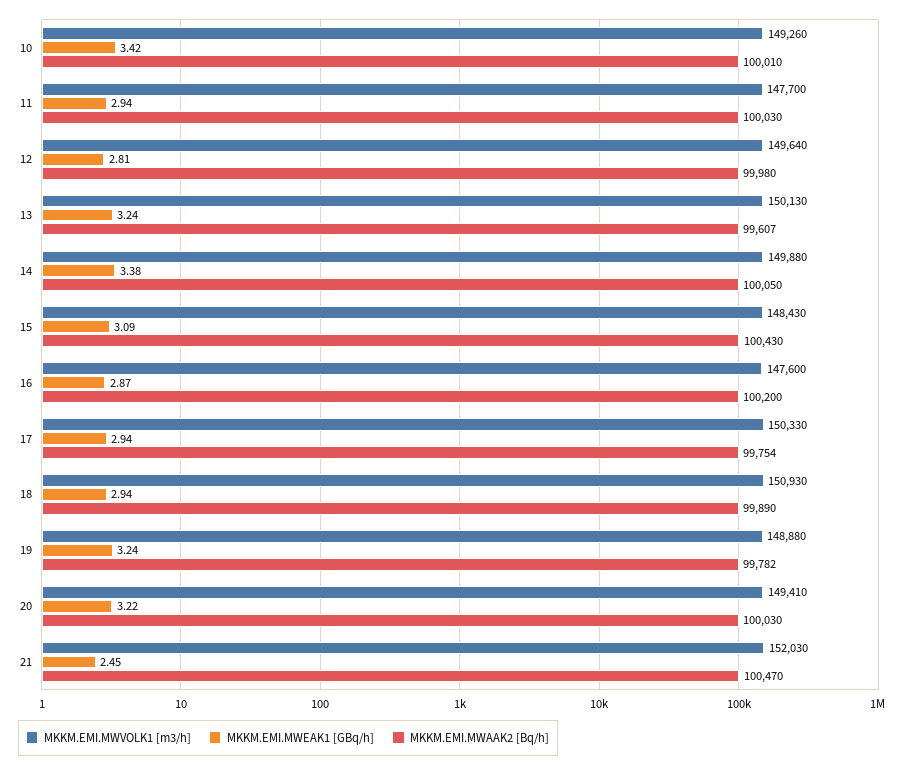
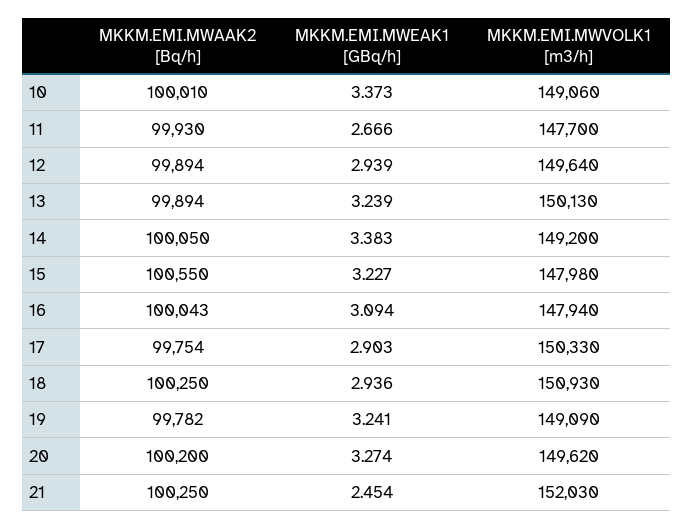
MKKM.EMI.MWVOLK1 [m3/h], 10: 149260 -> 149060
MKKM.EMI.MWEAK1 [GBq/h], 10: 3.42 -> 3.373
MKKM.EMI.MWEAK1 [GBq/h], 11: 2.94 -> 2.666
MKKM.EMI.MWAAK2 [Bq/h], 11: 100030 -> 99930
MKKM.EMI.MWEAK1 [GBq/h], 12: 2.81 -> 2.939
MKKM.EMI.MWAAK2 [Bq/h], 12: 99980 -> 99894
MKKM.EMI.MWAAK2 [Bq/h], 13: 99607 -> 99894
MKKM.EMI.MWVOLK1 [m3/h], 14: 149880 -> 149200
MKKM.EMI.MWVOLK1 [m3/h], 15: 148430 -> 147980
MKKM.EMI.MWEAK1 [GBq/h], 15: 3.09 -> 3.227
MKKM.EMI.MWAAK2 [Bq/h], 15: 100430 -> 100550
MKKM.EMI.MWVOLK1 [m3/h], 16: 147600 -> 147940
MKKM.EMI.MWEAK1 [GBq/h], 16: 2.87 -> 3.094
MKKM.EMI.MWAAK2 [Bq/h], 16: 100200 -> 100043
MKKM.EMI.MWEAK1 [GBq/h], 17: 2.94 -> 2.903
MKKM.EMI.MWAAK2 [Bq/h], 18: 99890 -> 100250
MKKM.EMI.MWVOLK1 [m3/h], 19: 148880 -> 149090
MKKM.EMI.MWVOLK1 [m3/h], 20: 149410 -> 149620
MKKM.EMI.MWEAK1 [GBq/h], 20: 3.22 -> 3.274
MKKM.EMI.MWAAK2 [Bq/h], 20: 100030 -> 100200
MKKM.EMI.MWAAK2 [Bq/h], 21: 100470 -> 100250

